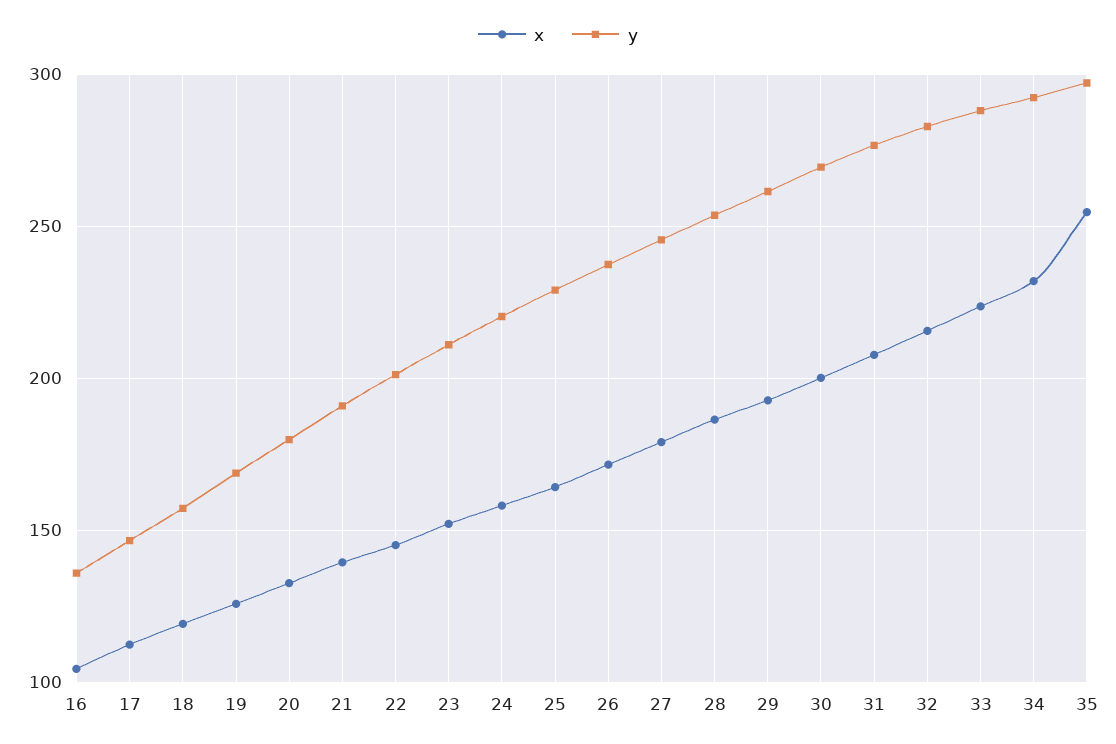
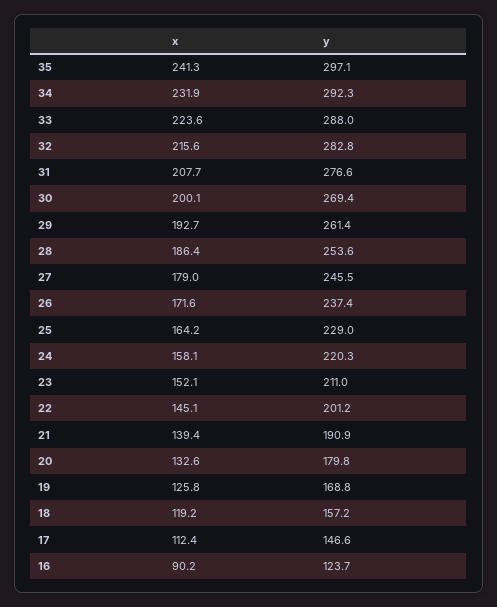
x, 16: 105 -> 90.2
y, 16: 135 -> 123.7
x, 35: 255 -> 241.3

